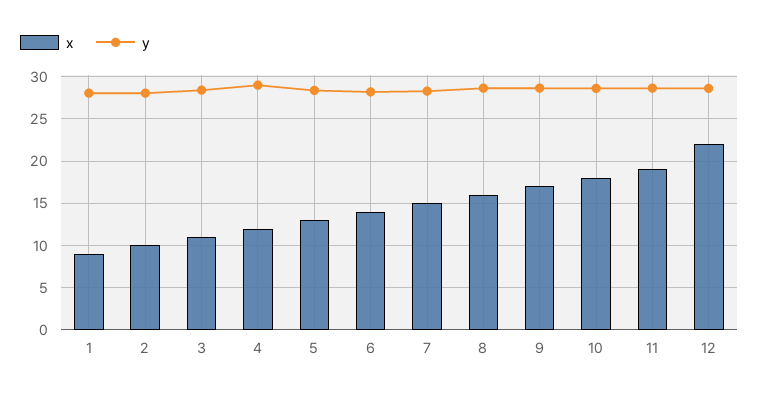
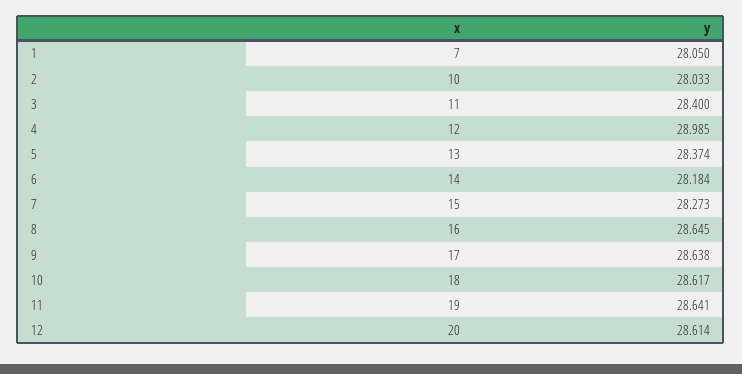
x, 1: 9 -> 7
x, 12: 22 -> 20

